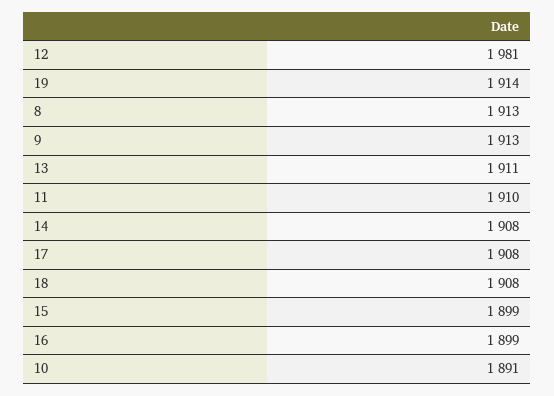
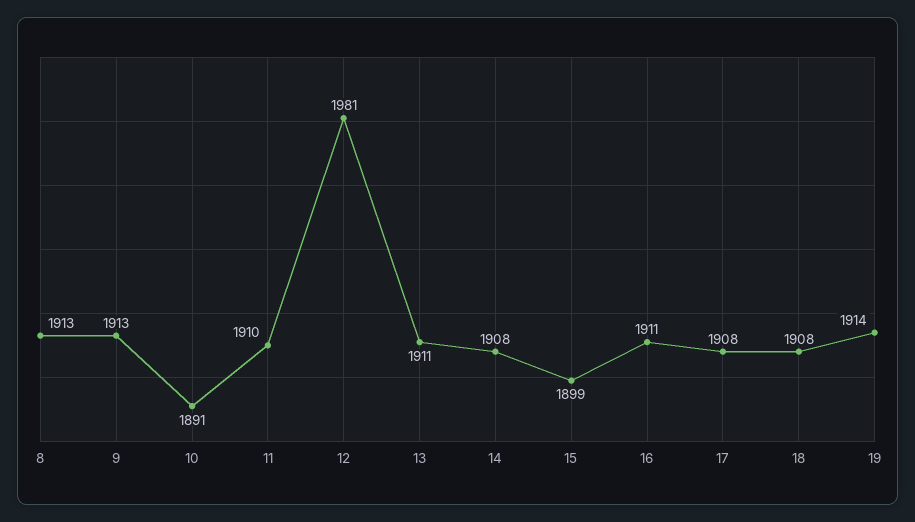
16: 1899 -> 1911

